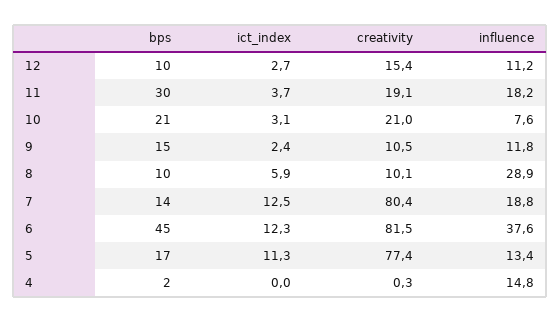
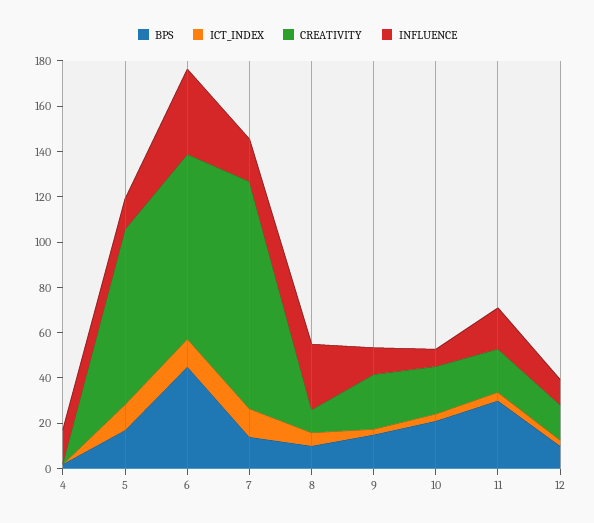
creativity, 9: 10.5 -> 25
creativity, 7: 80.4 -> 100

